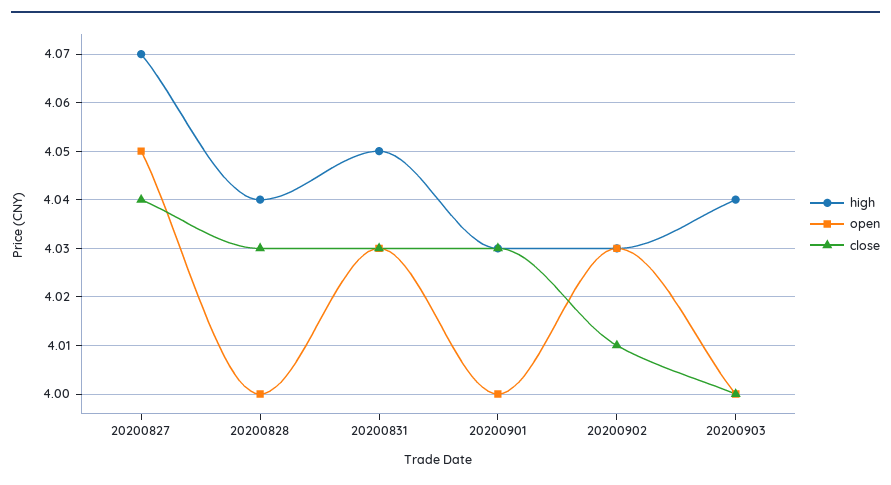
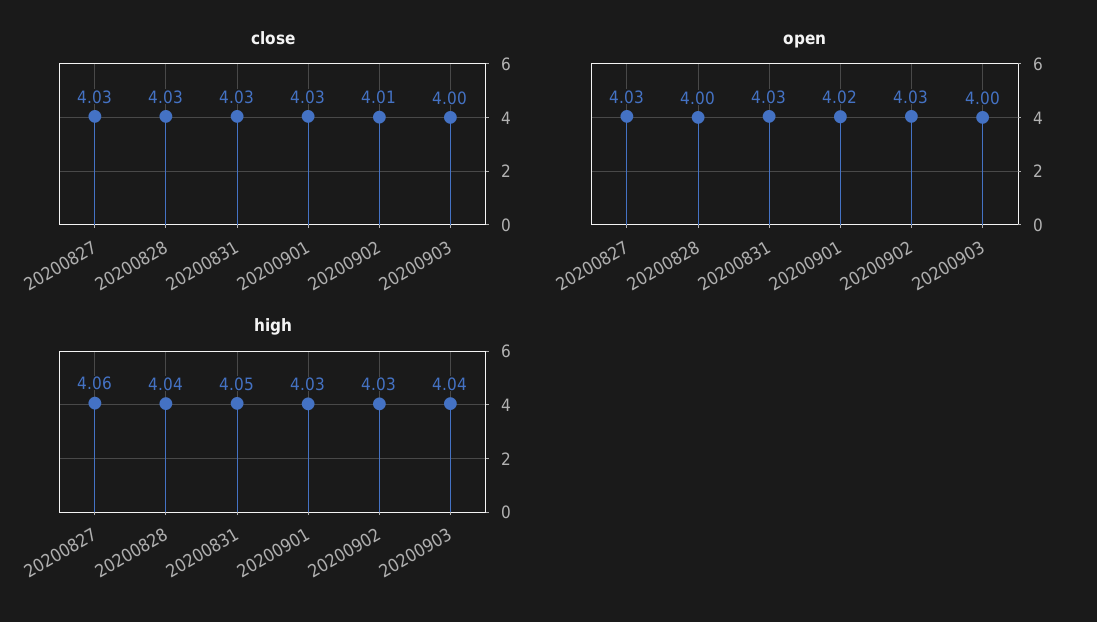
high, 20200827: 4.07 -> 4.06
open, 20200827: 4.05 -> 4.03
close, 20200827: 4.04 -> 4.03
open, 20200901: 4 -> 4.02

